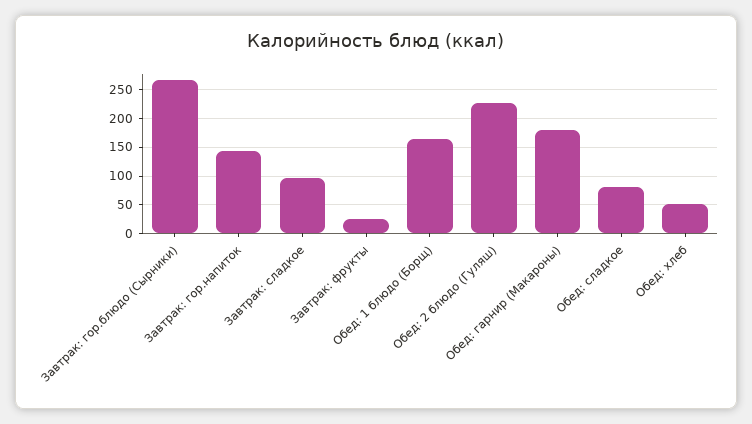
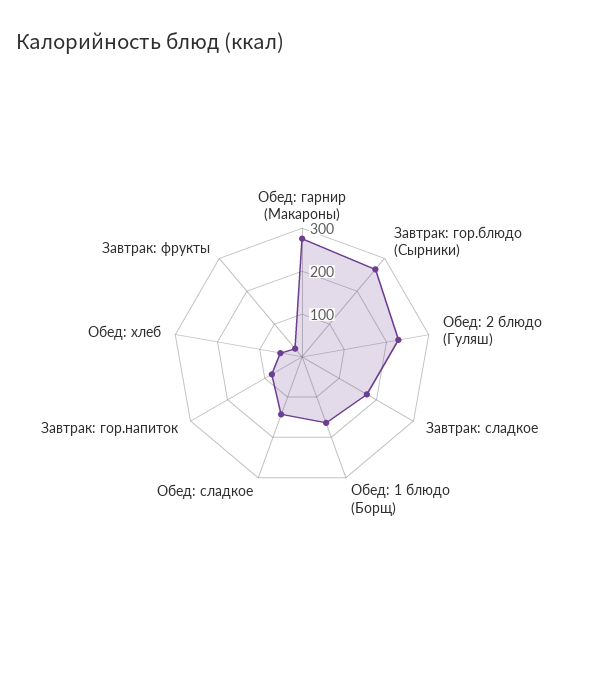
Завтрак: гор.напиток: 150 -> 80
Завтрак: сладкое: 100 -> 180
Обед: гарнир (Макароны): 175 -> 280
Обед: сладкое: 75 -> 140

